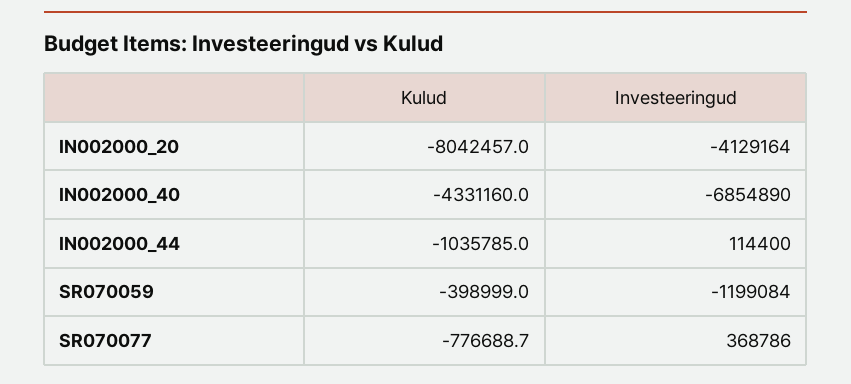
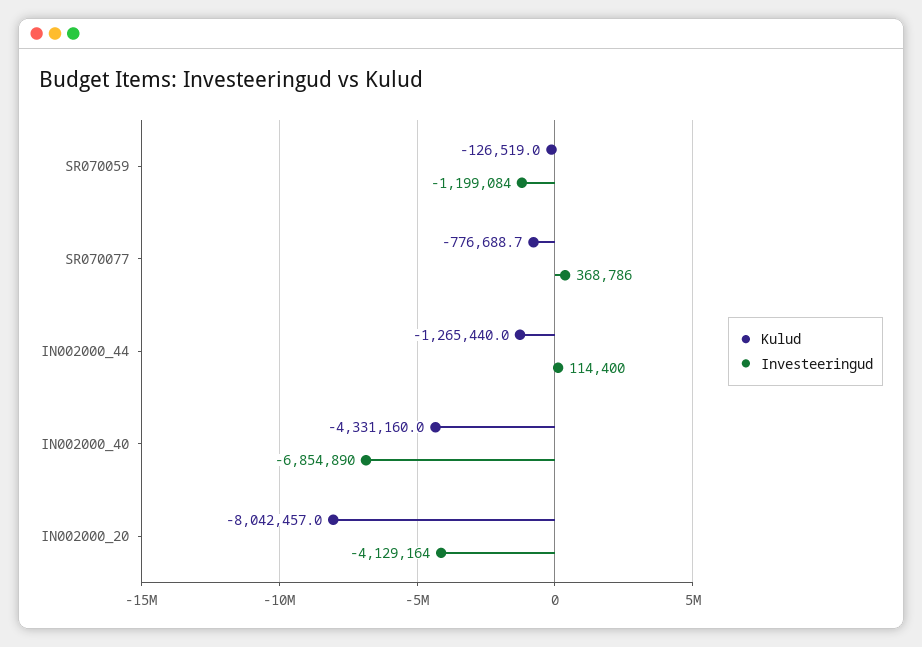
Kulud, IN002000_44: -1035785 -> -1265440
Kulud, SR070059: -398999 -> -126519

